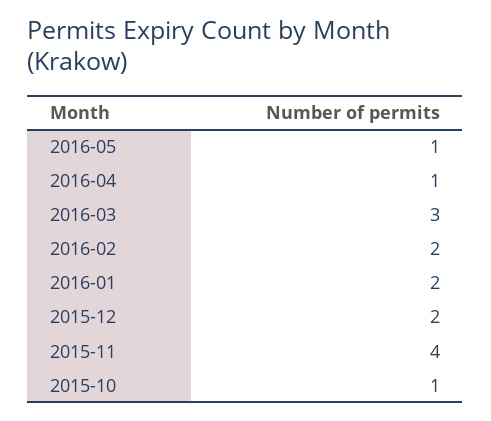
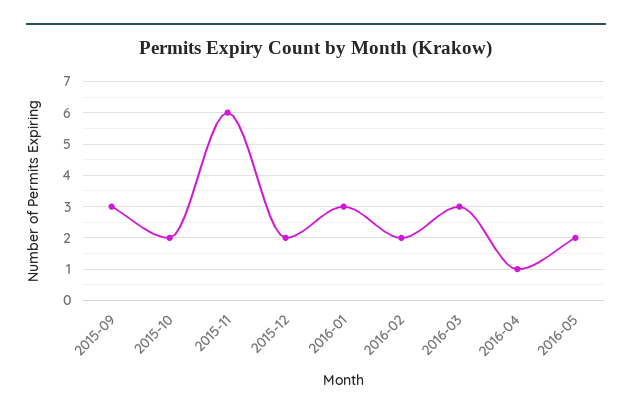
2016-05: 1 -> 2
2016-01: 2 -> 3
2015-11: 4 -> 6
2015-10: 1 -> 2
2015-09: none -> 3

